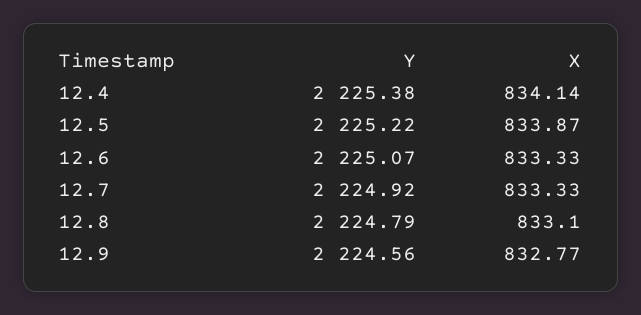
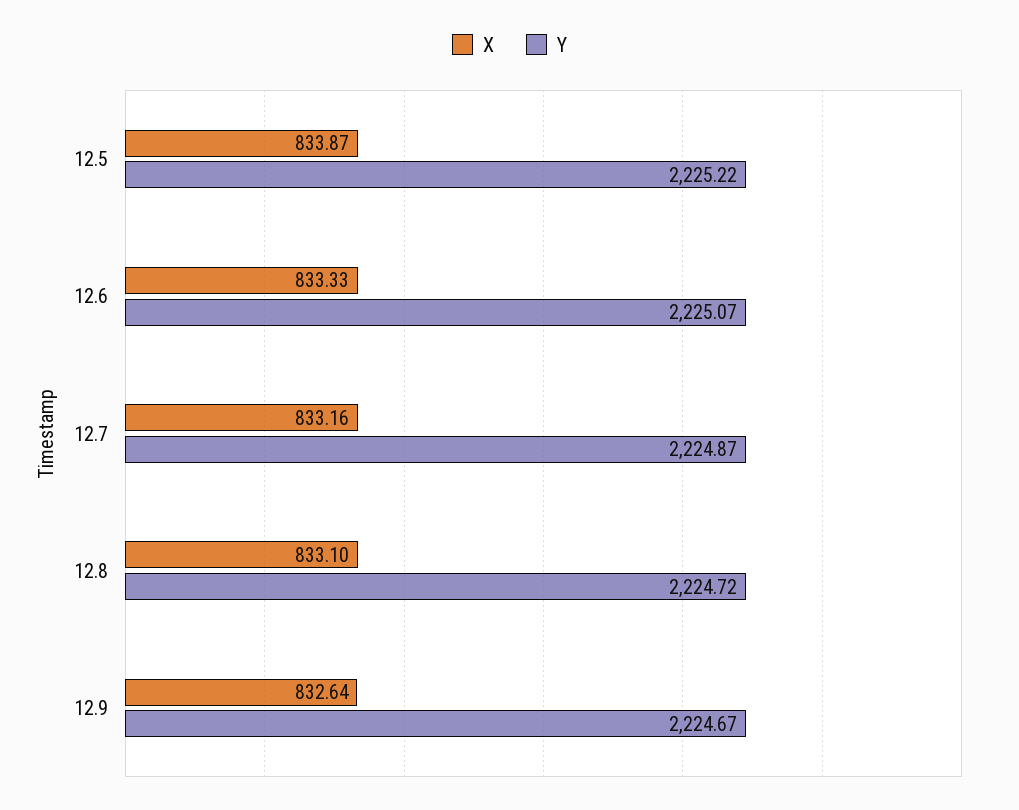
Y, 12.4: 2225.38 -> none
X, 12.4: 834.14 -> none
Y, 12.7: 2224.92 -> 2224.87
X, 12.7: 833.33 -> 833.16
Y, 12.8: 2224.79 -> 2224.72
Y, 12.9: 2224.56 -> 2224.67
X, 12.9: 832.77 -> 832.64

